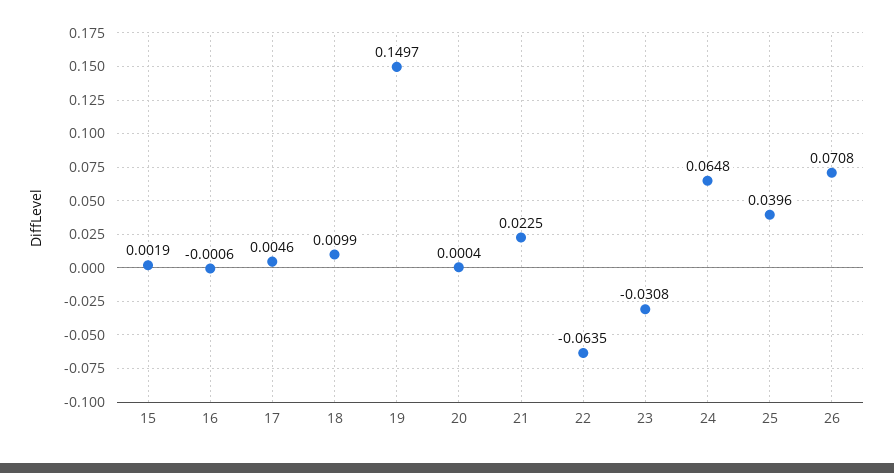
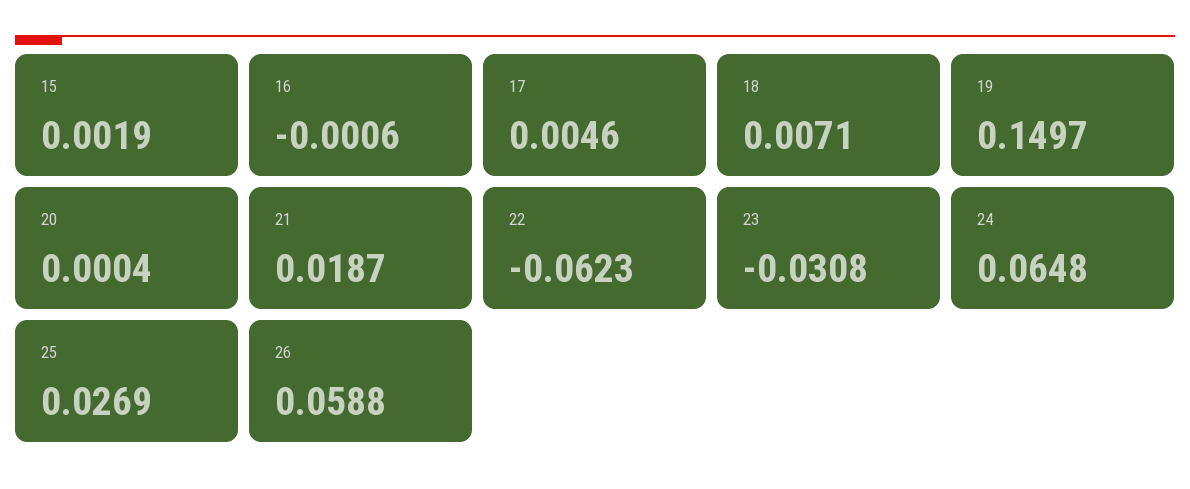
18: 0.0099 -> 0.0071
21: 0.0225 -> 0.0187
22: -0.0635 -> -0.0623
25: 0.0396 -> 0.0269
26: 0.0708 -> 0.0588

